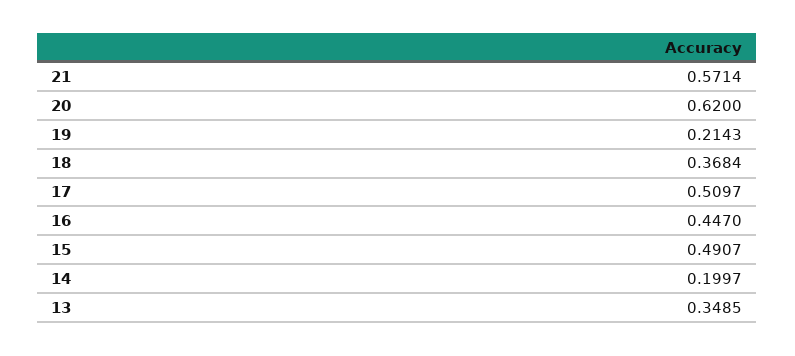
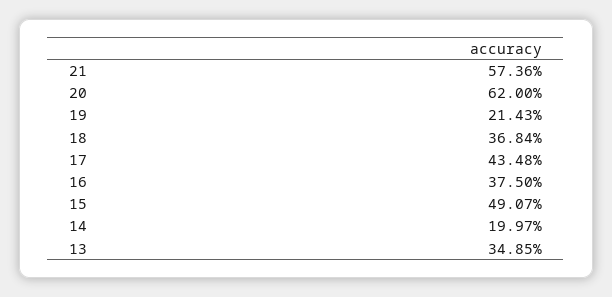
21: 0.5714 -> 0.5736
17: 0.5097 -> 0.4348
16: 0.447 -> 0.375

